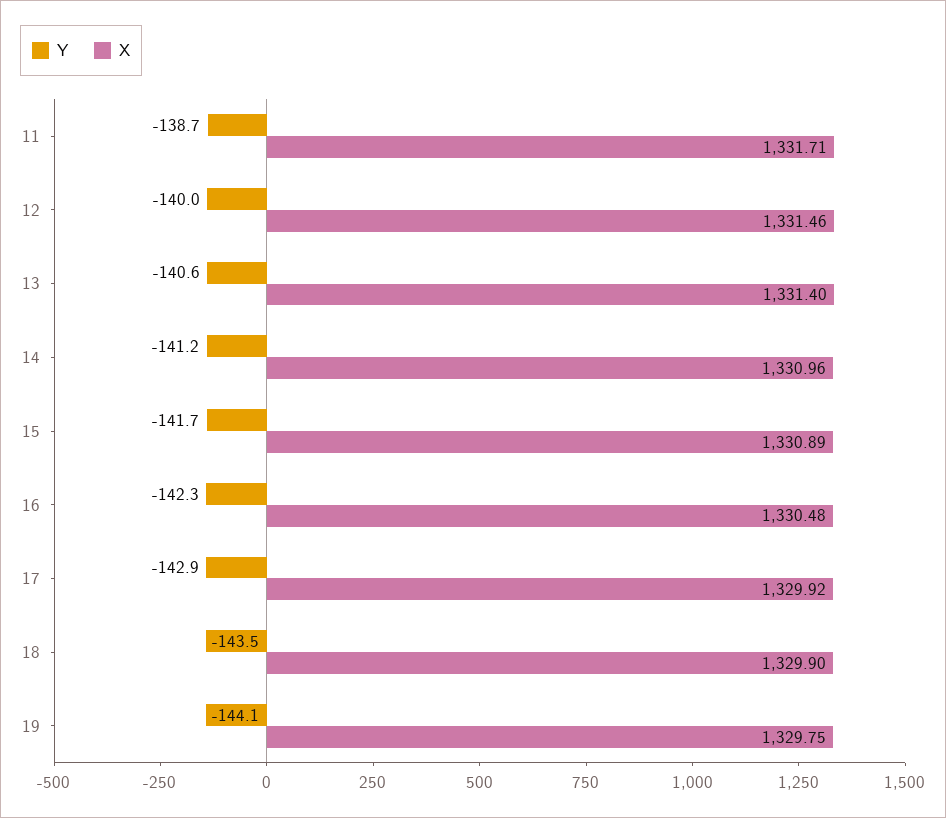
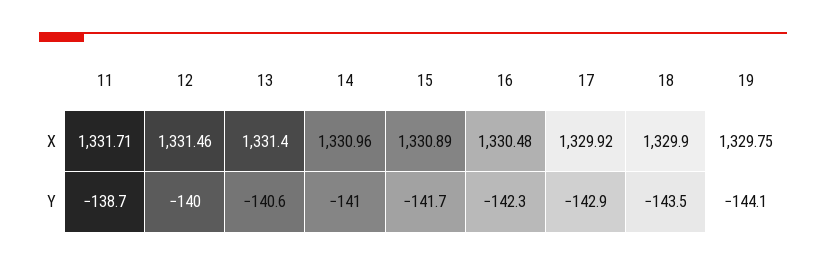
Y, 14: -141.2 -> -141

